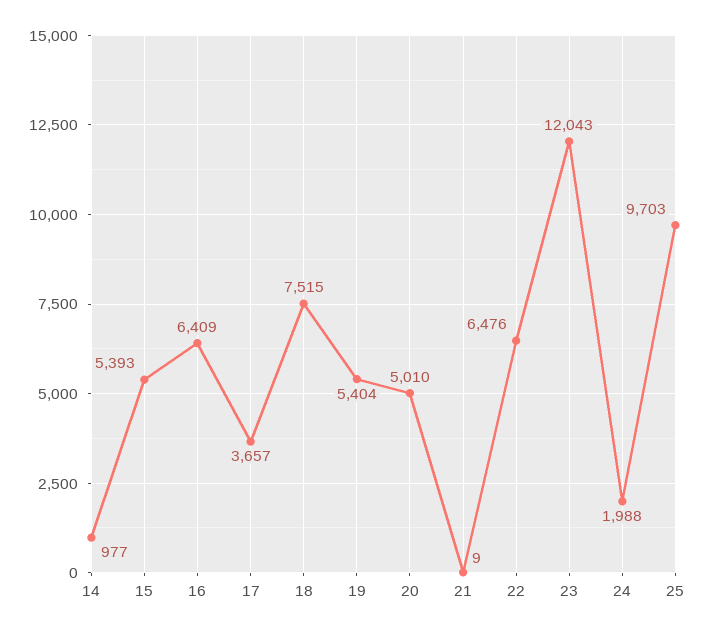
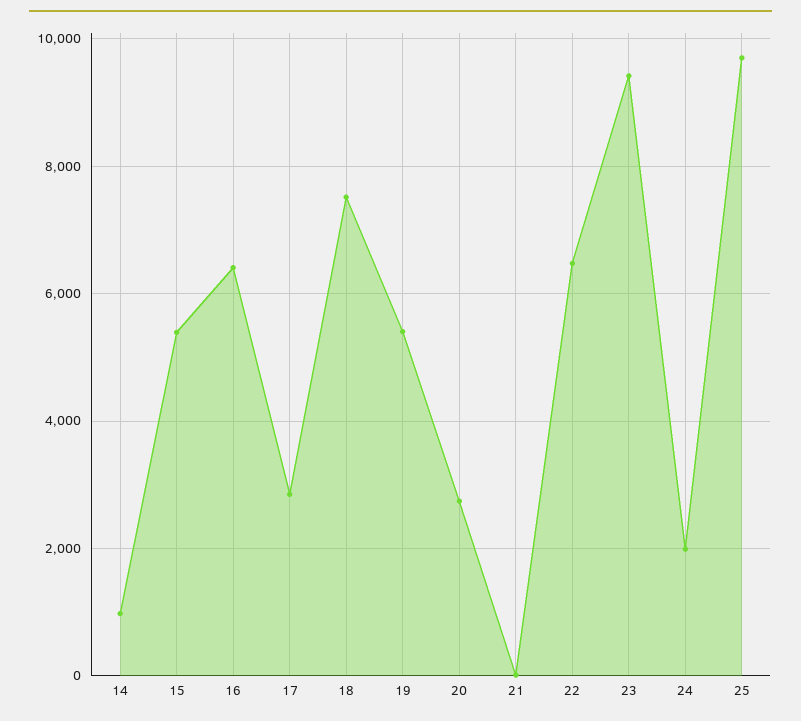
17: 3657 -> 2800
20: 5010 -> 2800
23: 12043 -> 9400

